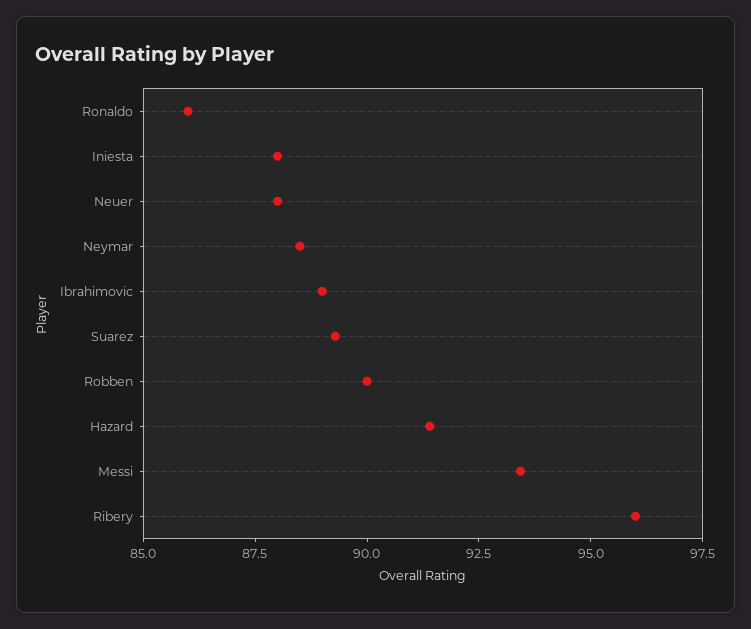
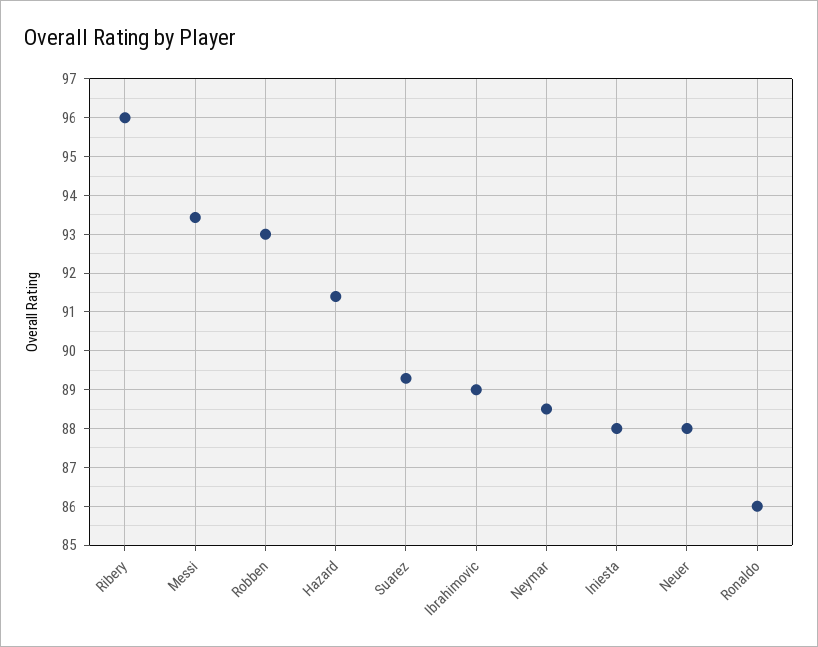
Robben: 90 -> 93

